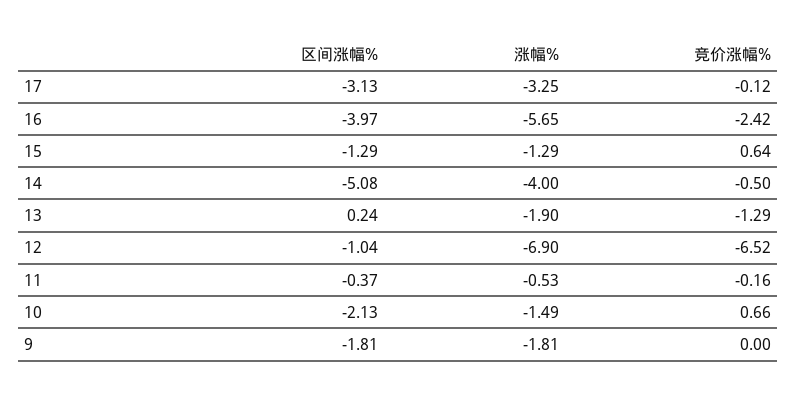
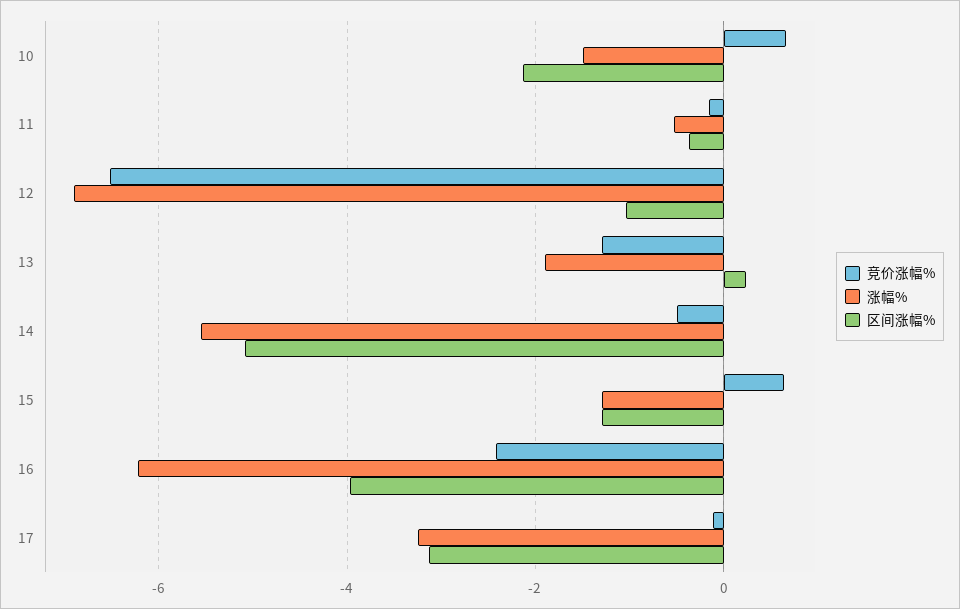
涨幅%, 16: -5.65 -> -6.2
涨幅%, 14: -4 -> -5.6
区间涨幅%, 9: -1.81 -> none
涨幅%, 9: -1.81 -> none
竞价涨幅%, 9: 0 -> none

